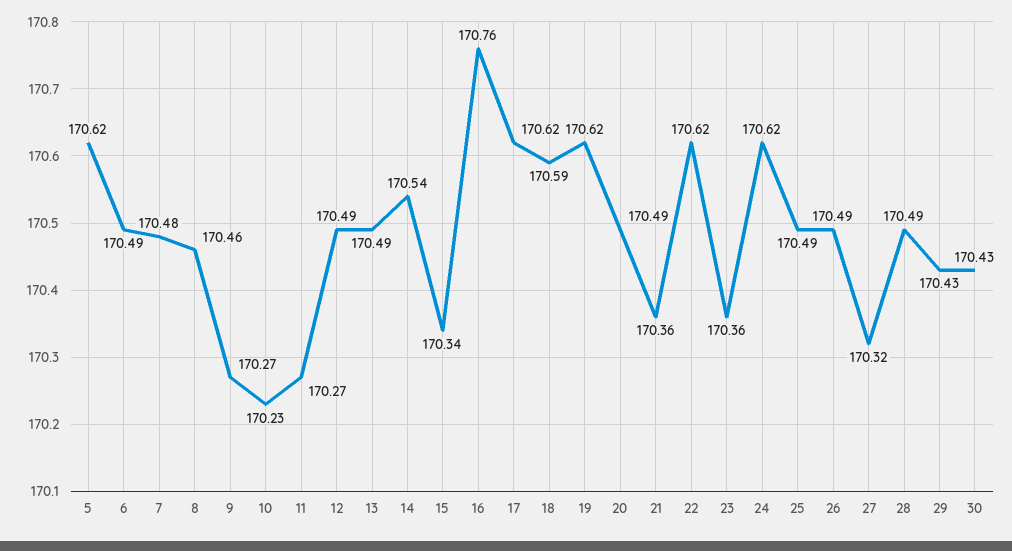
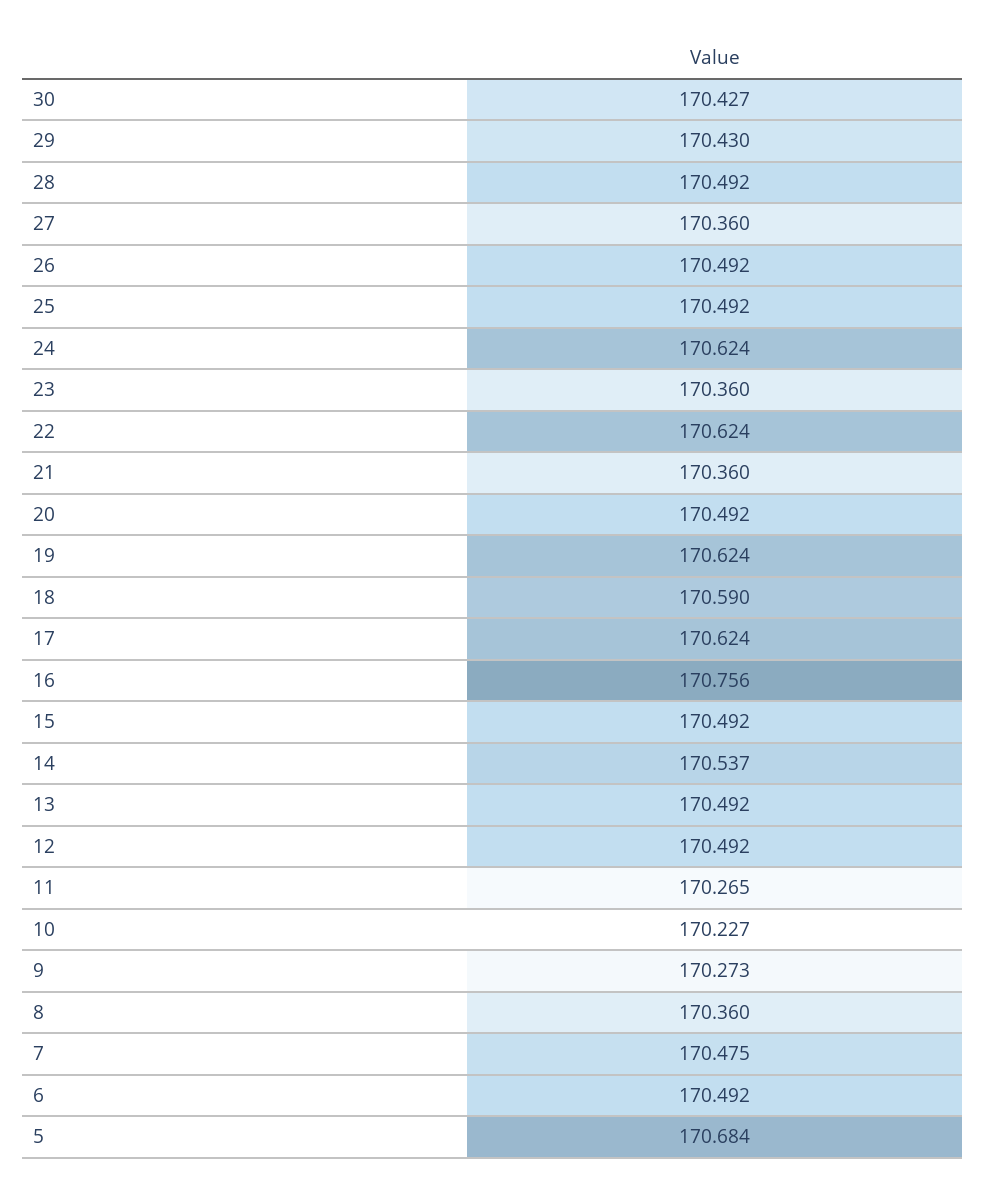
5: 170.62 -> 170.684
8: 170.46 -> 170.36
15: 170.34 -> 170.492
27: 170.32 -> 170.36

